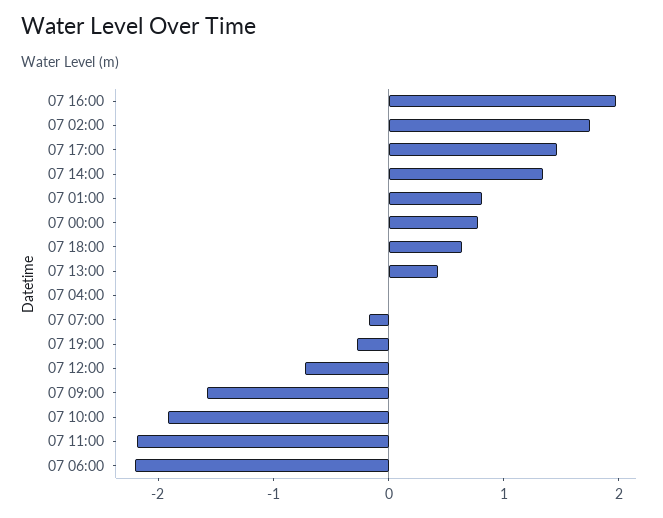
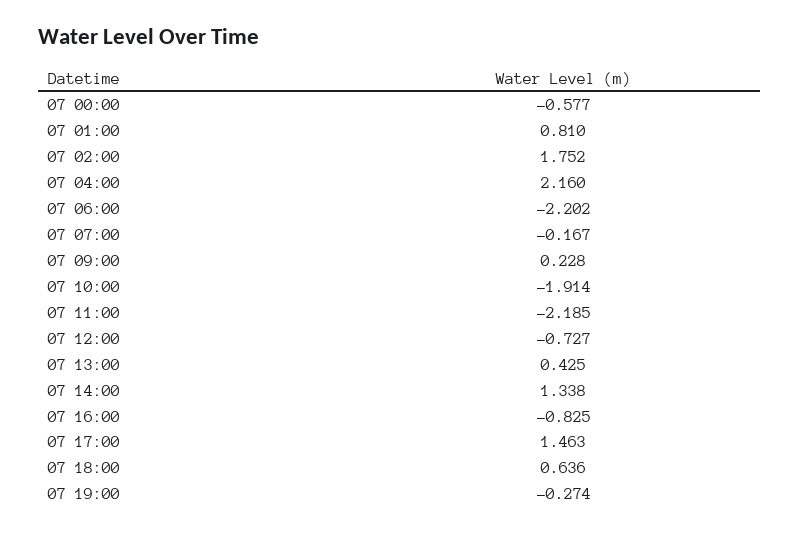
07 16:00: 2 -> -0.825
07 00:00: 0.8 -> -0.577
07 04:00: 0 -> 2.16
07 09:00: -1.6 -> 0.228

